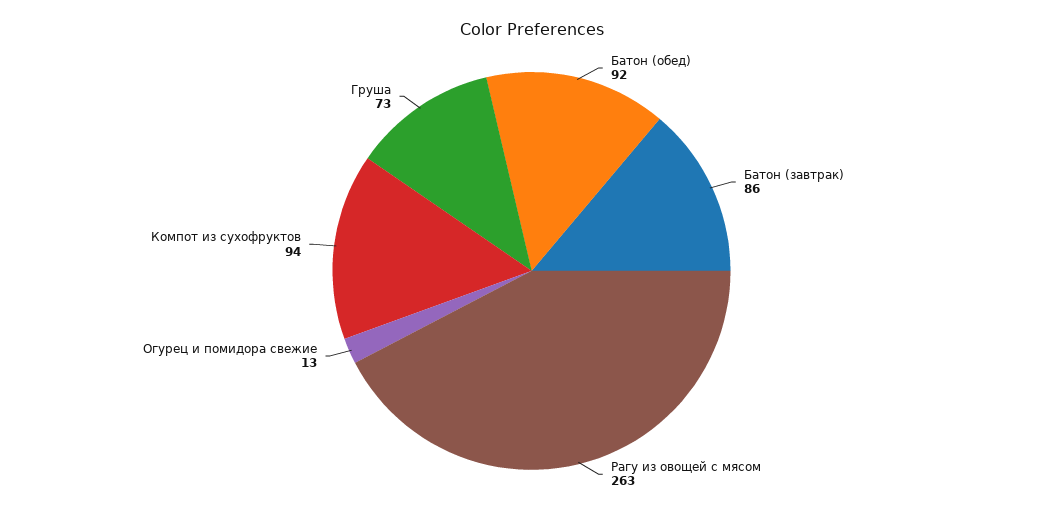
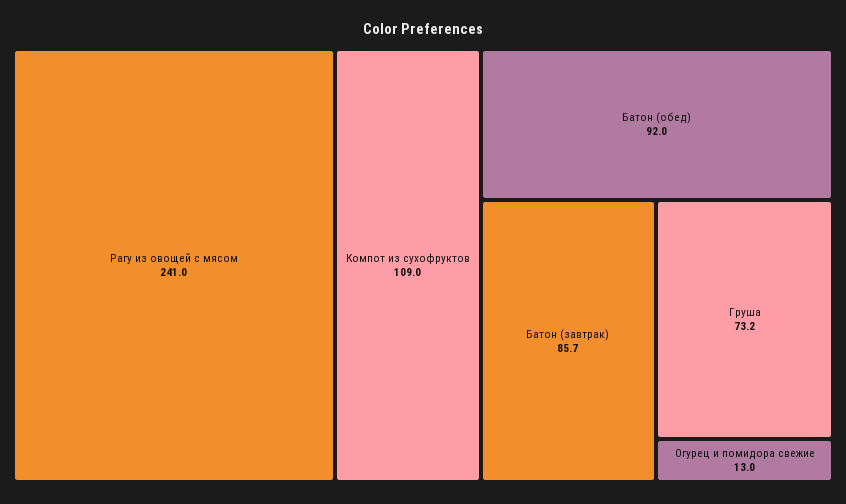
Рагу из овощей с мясом: 263 -> 241
Компот из сухофруктов: 94 -> 109

